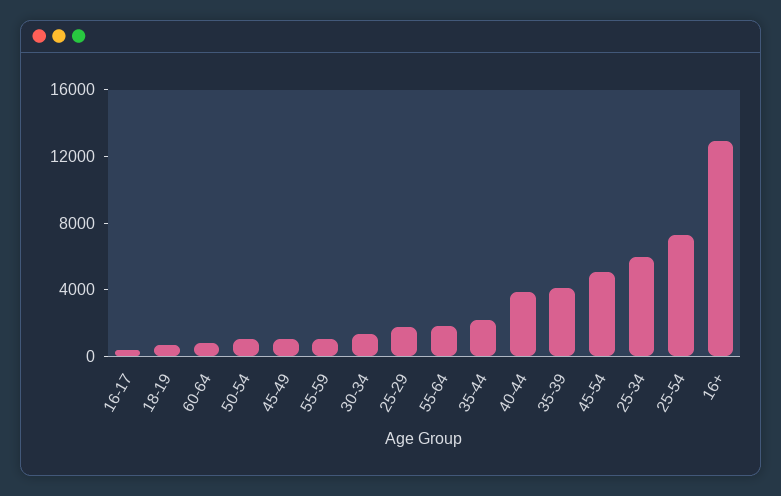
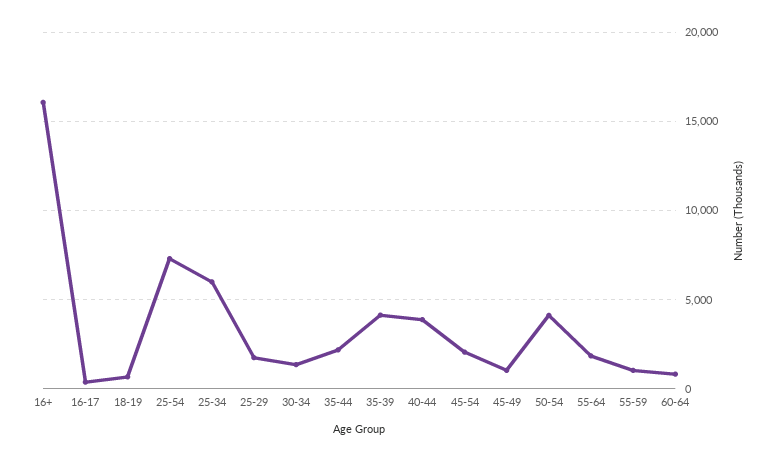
50-54: 1000 -> 4000
45-54: 5000 -> 2000
16+: 13000 -> 16000

